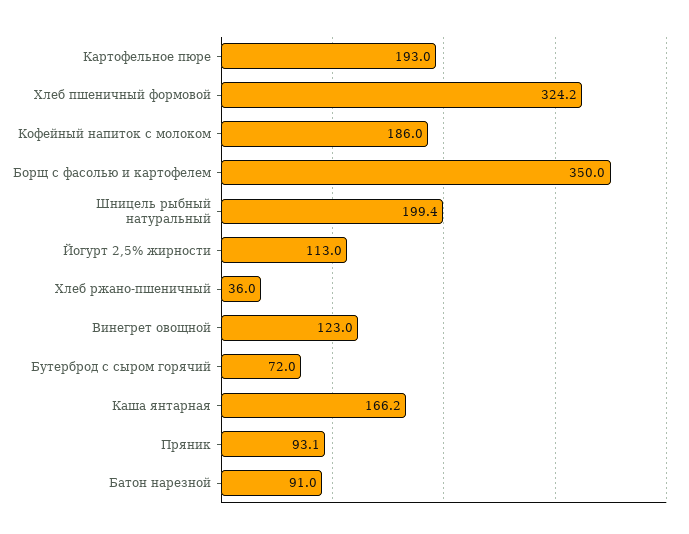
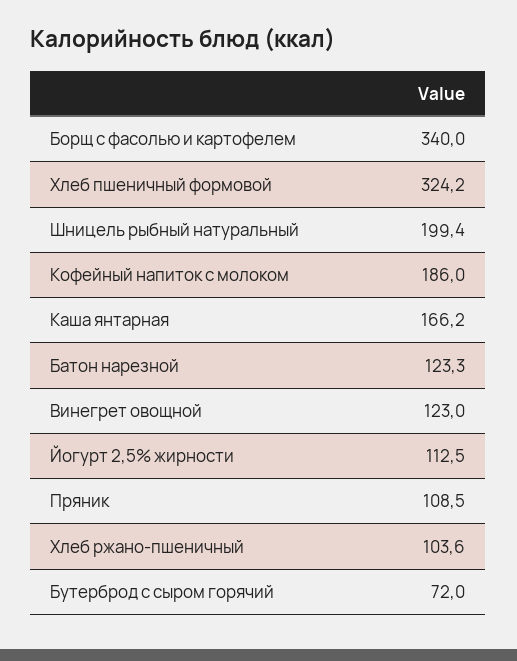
Картофельное пюре: 193 -> none
Борщ с фасолью и картофелем: 350 -> 340
Йогурт 2,5% жирности: 113 -> 112.5
Хлеб ржано-пшеничный: 36 -> 103.6
Пряник: 93.1 -> 108.5
Батон нарезной: 91 -> 123.3

